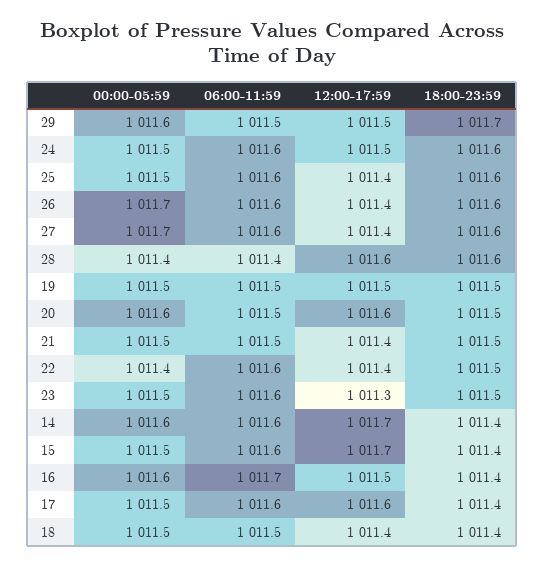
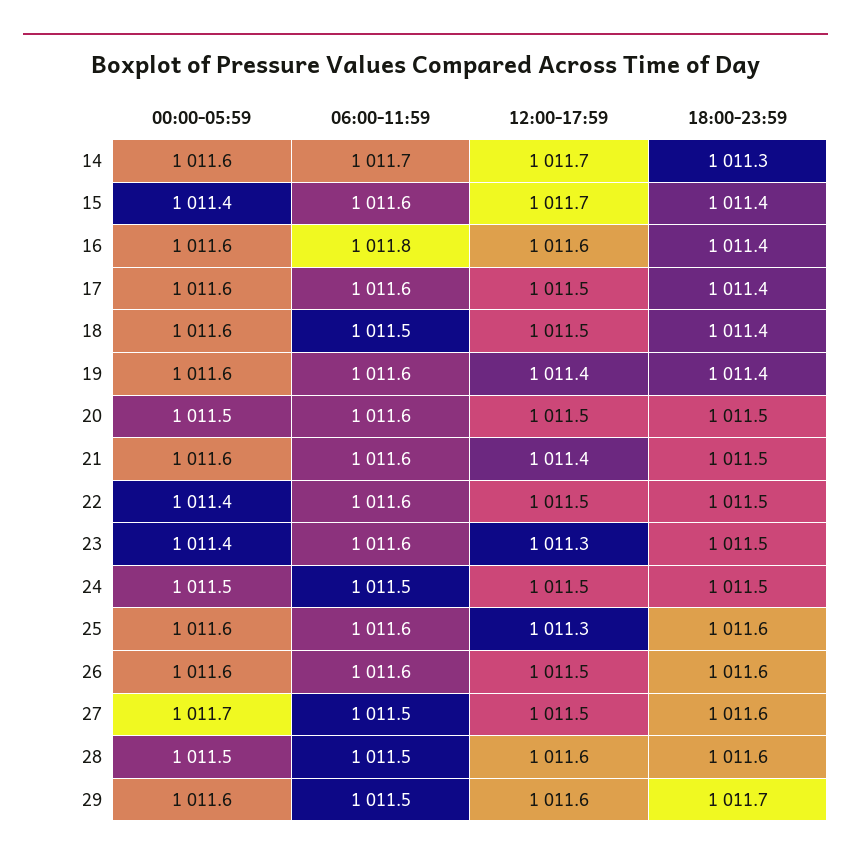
12:00-17:59, 29: 1011.5 -> 1011.6
06:00-11:59, 24: 1011.6 -> 1011.5
18:00-23:59, 24: 1011.6 -> 1011.5
00:00-05:59, 25: 1011.5 -> 1011.6
12:00-17:59, 25: 1011.4 -> 1011.3
00:00-05:59, 26: 1011.7 -> 1011.6
12:00-17:59, 26: 1011.4 -> 1011.5
06:00-11:59, 27: 1011.6 -> 1011.5
12:00-17:59, 27: 1011.4 -> 1011.5
00:00-05:59, 28: 1011.4 -> 1011.5
06:00-11:59, 28: 1011.4 -> 1011.5
00:00-05:59, 19: 1011.5 -> 1011.6
06:00-11:59, 19: 1011.5 -> 1011.6
12:00-17:59, 19: 1011.5 -> 1011.4
18:00-23:59, 19: 1011.5 -> 1011.4
00:00-05:59, 20: 1011.6 -> 1011.5
06:00-11:59, 20: 1011.5 -> 1011.6
12:00-17:59, 20: 1011.6 -> 1011.5
00:00-05:59, 21: 1011.5 -> 1011.6
06:00-11:59, 21: 1011.5 -> 1011.6
12:00-17:59, 22: 1011.4 -> 1011.5
00:00-05:59, 23: 1011.5 -> 1011.4
06:00-11:59, 14: 1011.6 -> 1011.7
18:00-23:59, 14: 1011.4 -> 1011.3
00:00-05:59, 15: 1011.5 -> 1011.4
06:00-11:59, 16: 1011.7 -> 1011.8
12:00-17:59, 16: 1011.5 -> 1011.6
00:00-05:59, 17: 1011.5 -> 1011.6
12:00-17:59, 17: 1011.6 -> 1011.5
00:00-05:59, 18: 1011.5 -> 1011.6
12:00-17:59, 18: 1011.4 -> 1011.5

